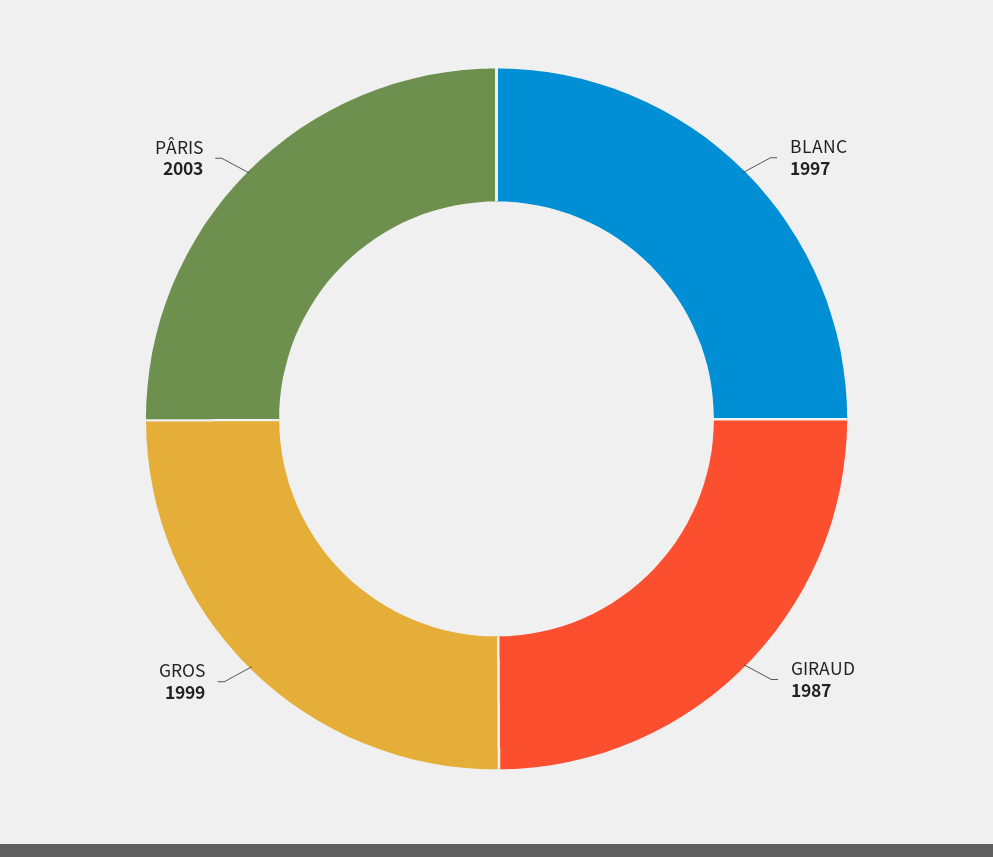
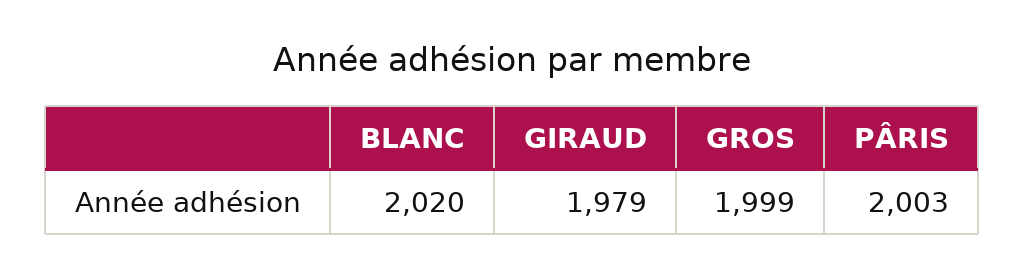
BLANC: 1997 -> 2020
GIRAUD: 1987 -> 1979

